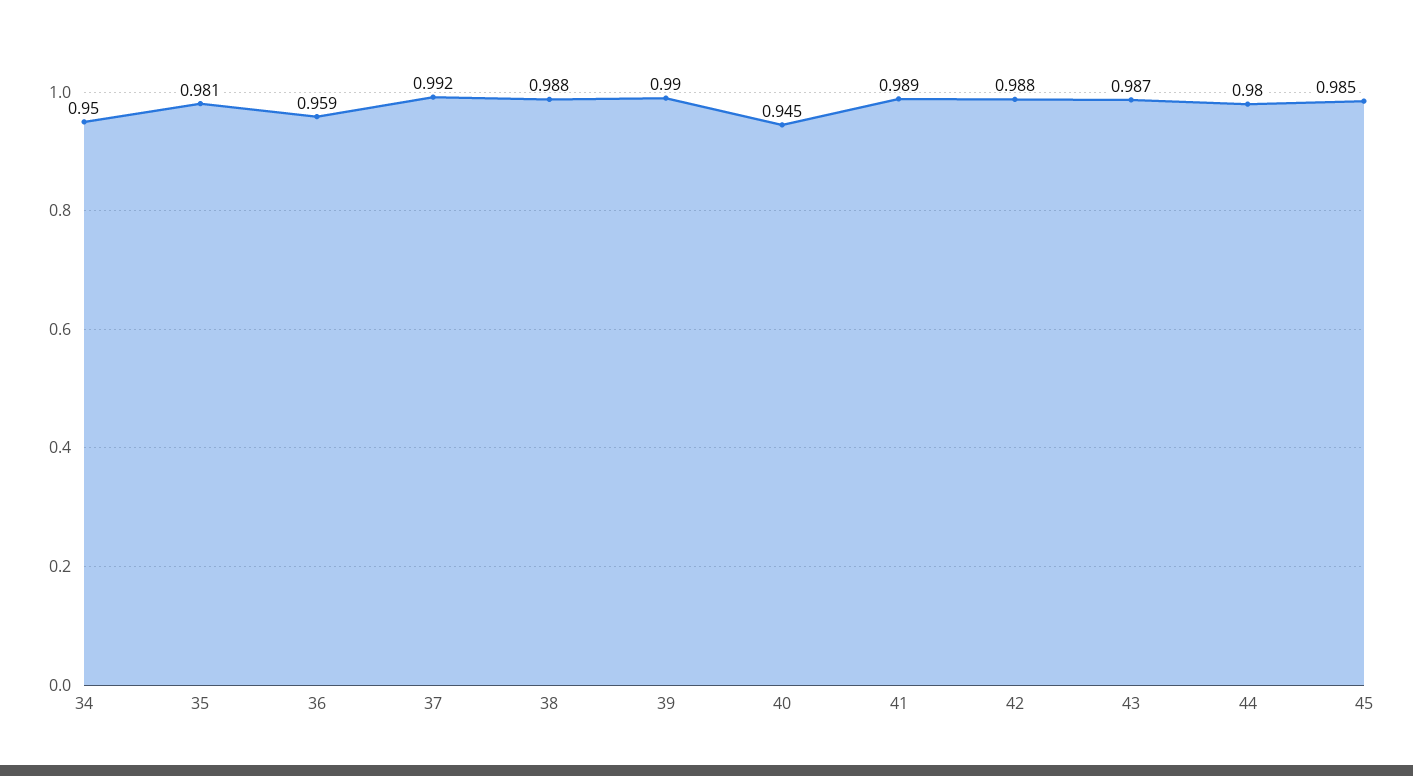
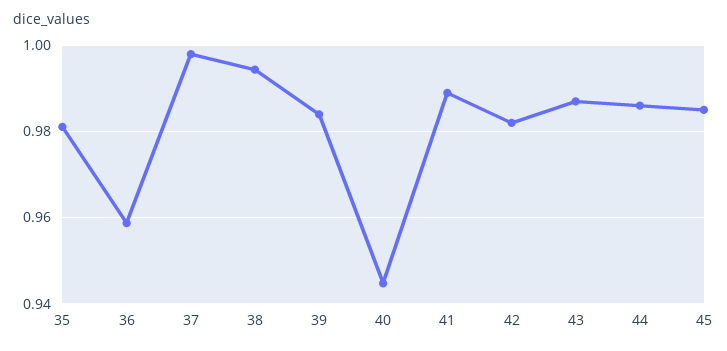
34: 0.95 -> none
37: 0.992 -> 0.998
38: 0.988 -> 0.994
39: 0.99 -> 0.984
42: 0.988 -> 0.982
44: 0.98 -> 0.986

